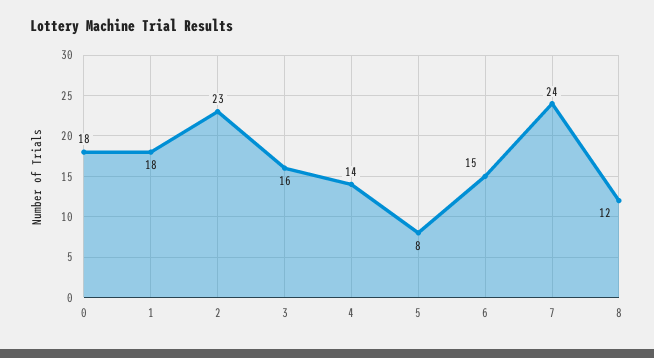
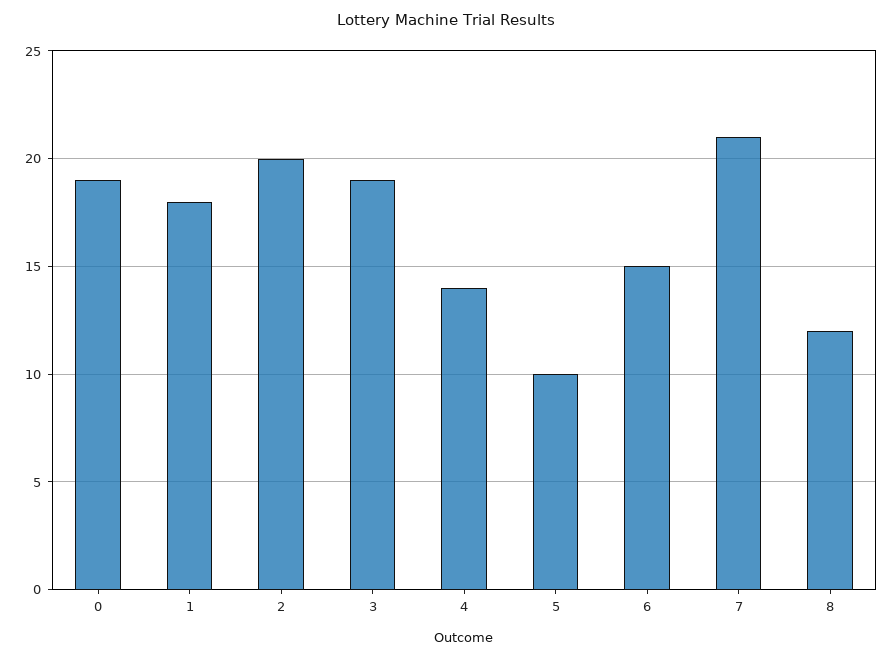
0: 18 -> 19
2: 23 -> 20
3: 16 -> 19
5: 8 -> 10
7: 24 -> 21

